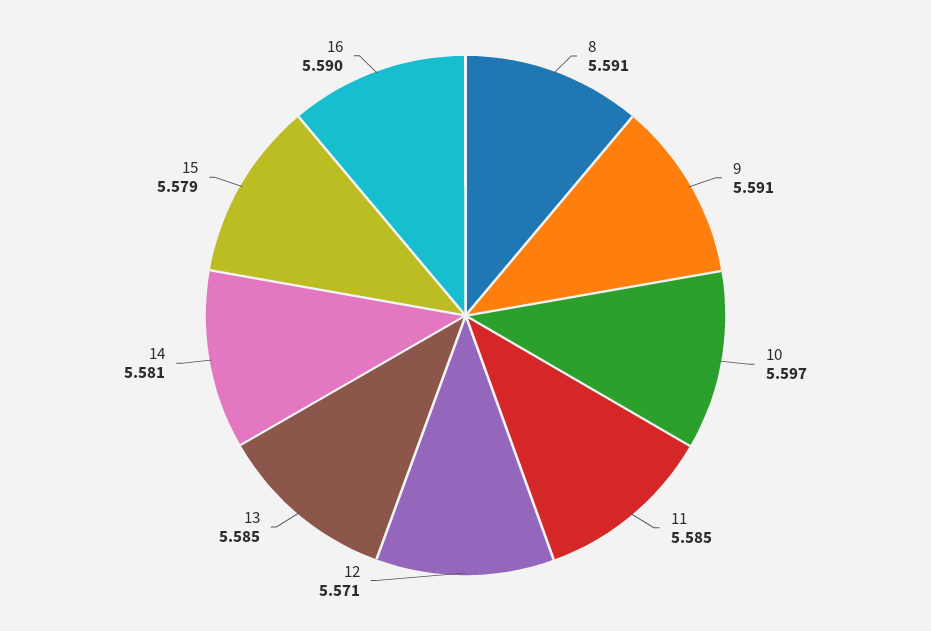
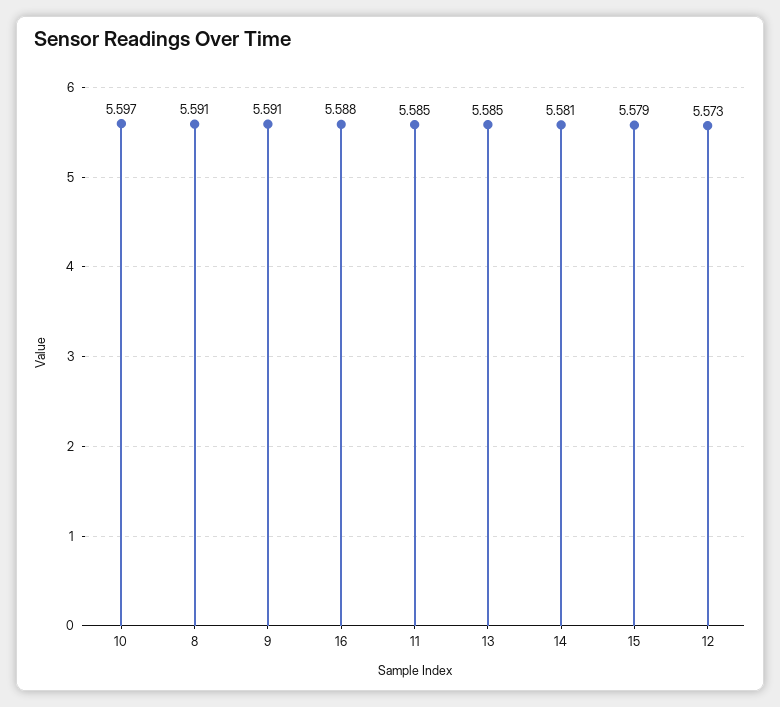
12: 5.571 -> 5.573
16: 5.59 -> 5.588

